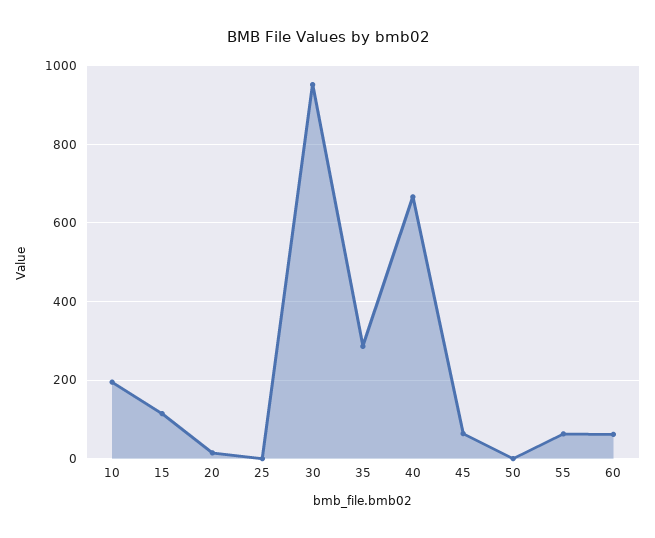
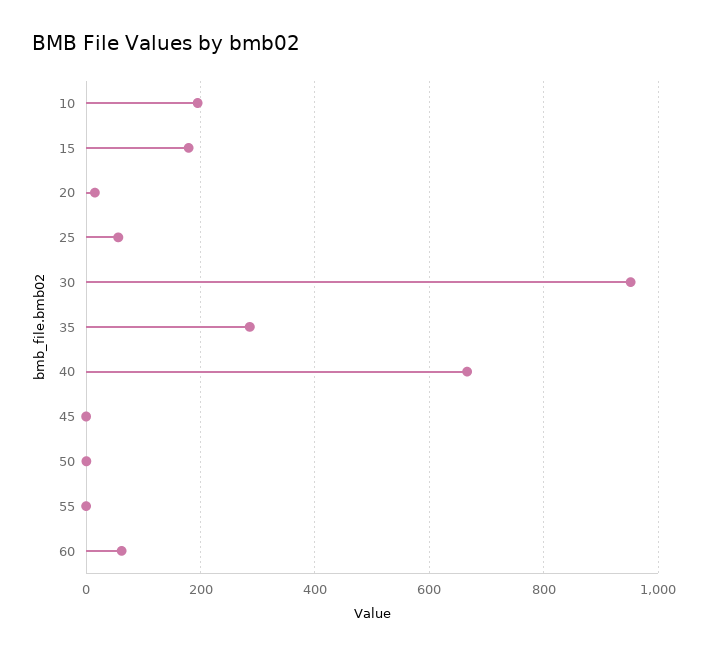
15: 120 -> 180
25: 0 -> 60
45: 60 -> 0
55: 60 -> 0

